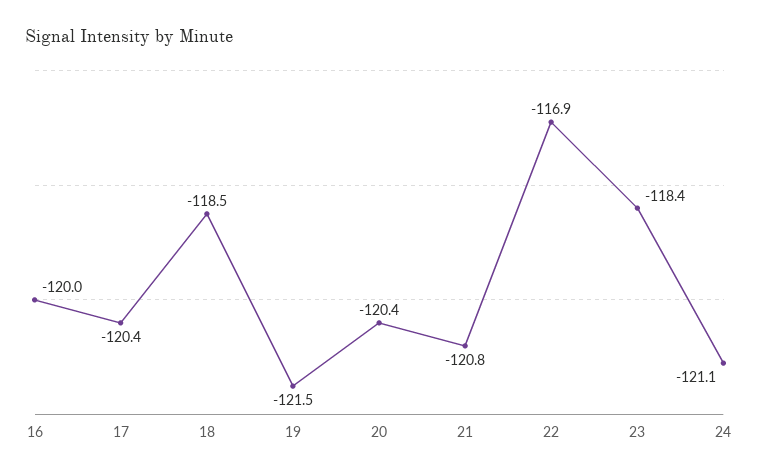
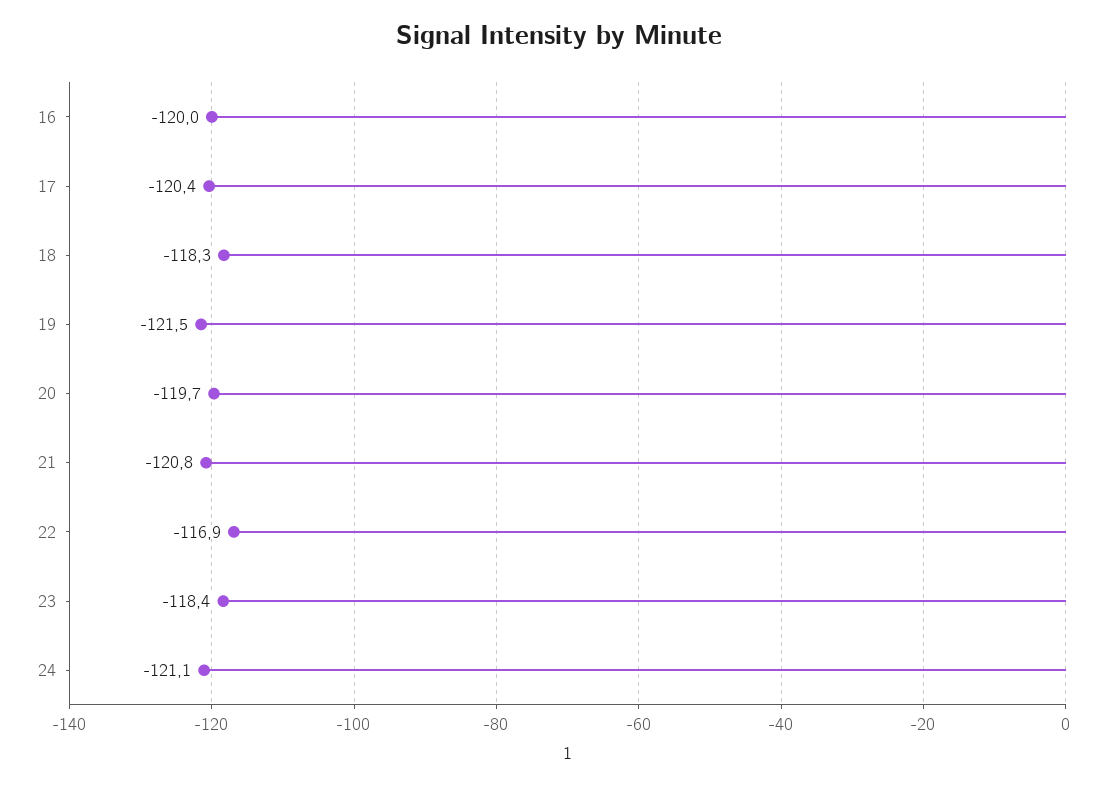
18: -118.5 -> -118.3
20: -120.4 -> -119.7

